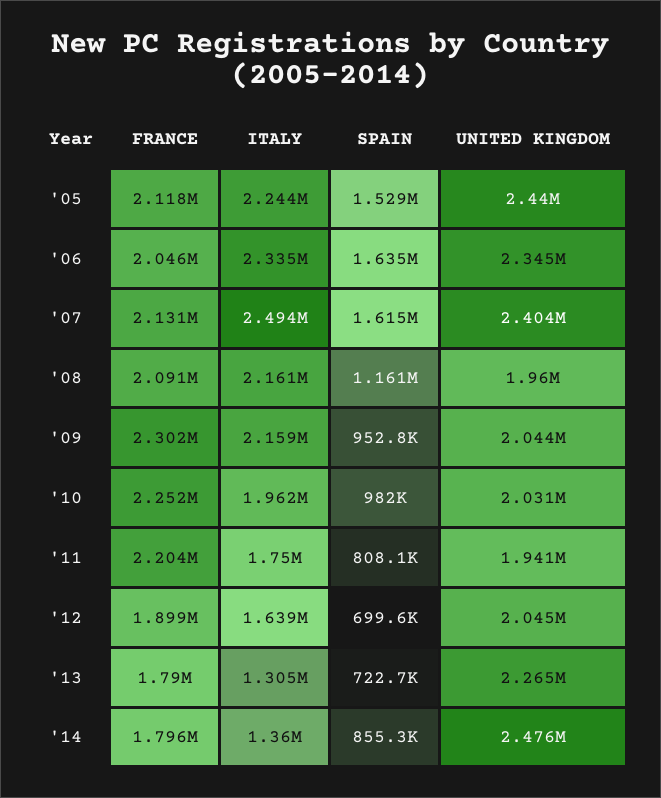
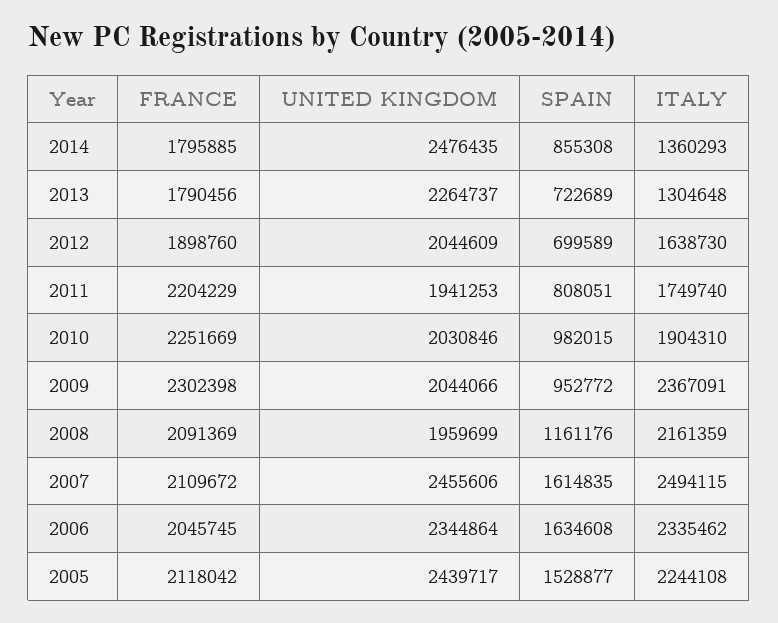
FRANCE, '07: 2131000 -> 2109672
UNITED KINGDOM, '07: 2404000 -> 2455606
ITALY, '09: 2159000 -> 2367091
ITALY, '10: 1962000 -> 1904310

